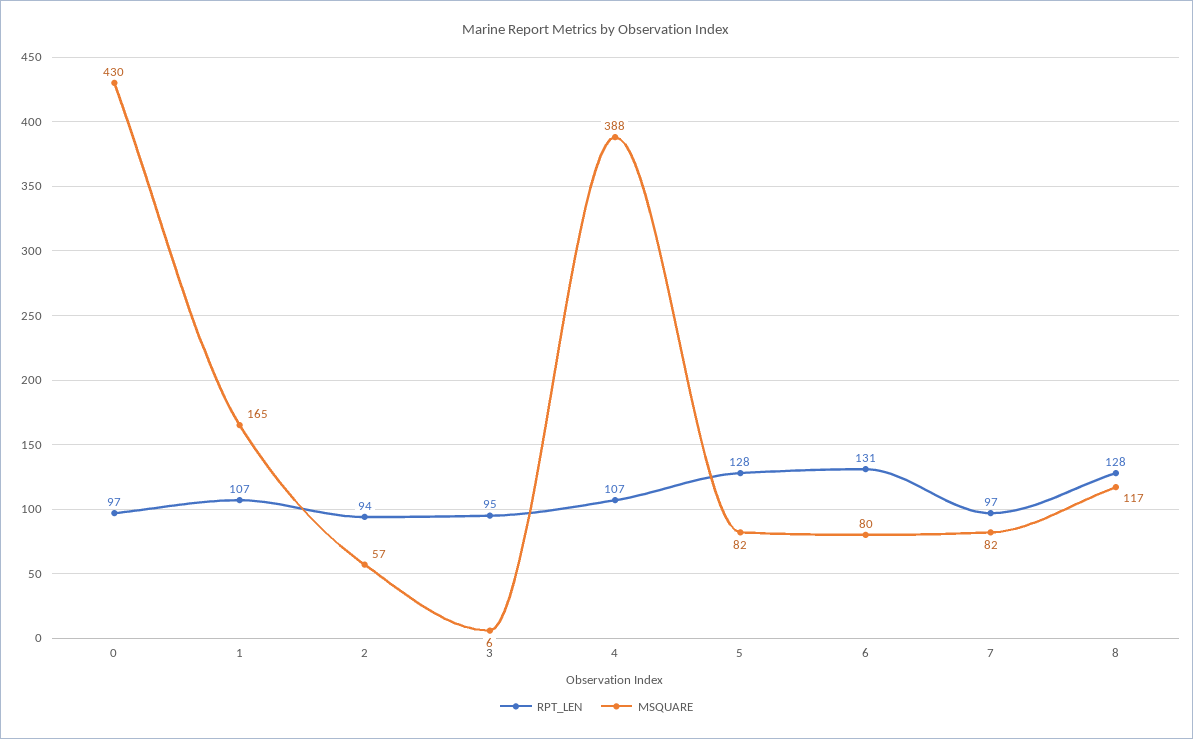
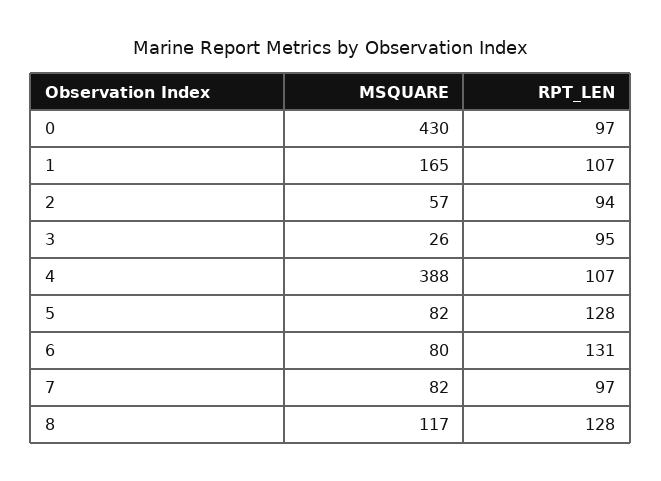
MSQUARE, 3: 6 -> 26

